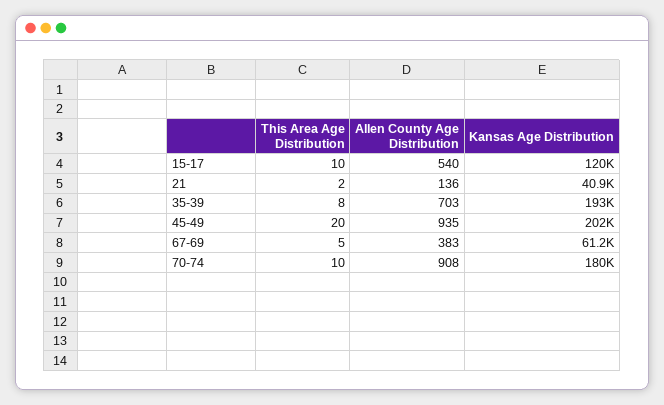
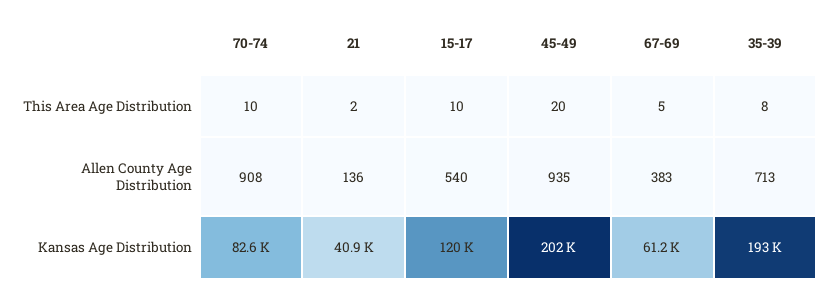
Allen County Age Distribution, 35-39: 703 -> 713
Kansas Age Distribution, 70-74: 180000 -> 82600

